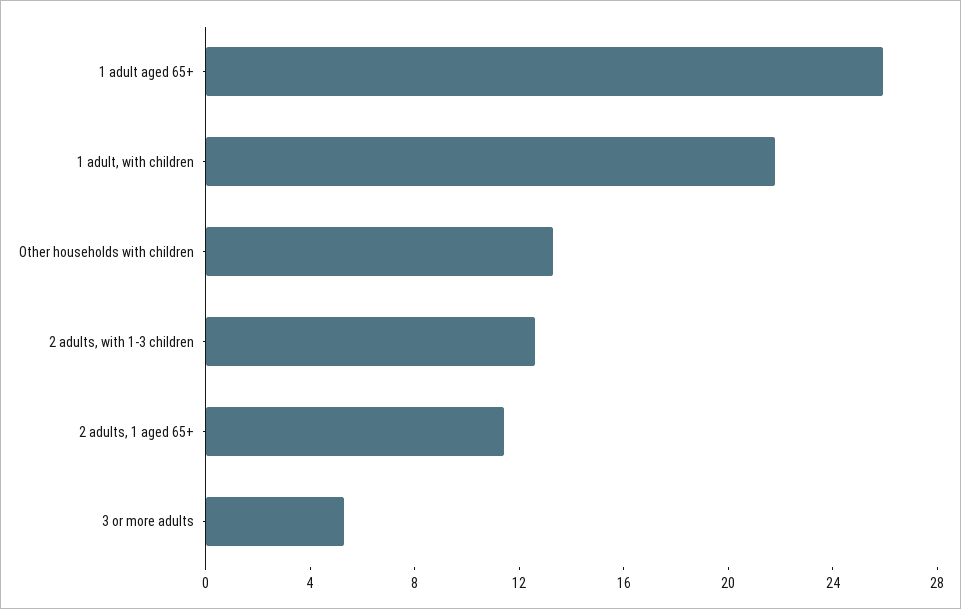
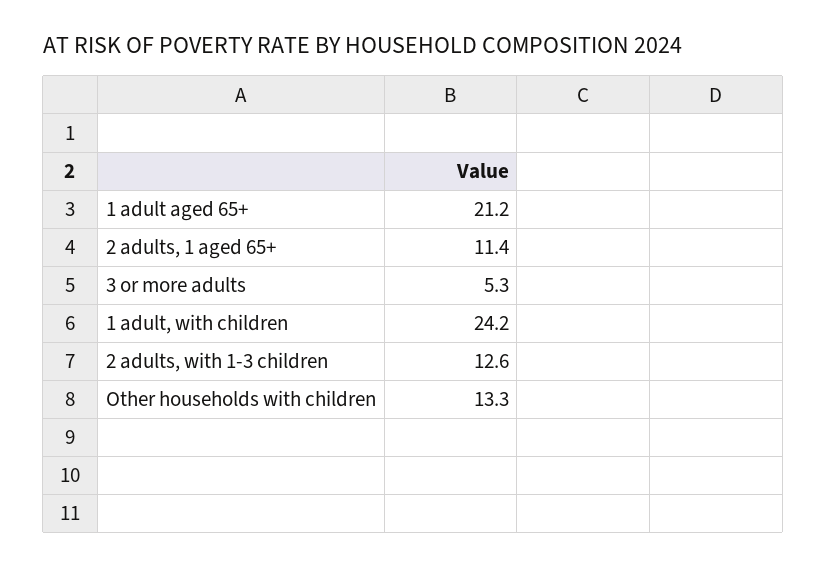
1 adult aged 65+: 26 -> 21.2
1 adult, with children: 22 -> 24.2

